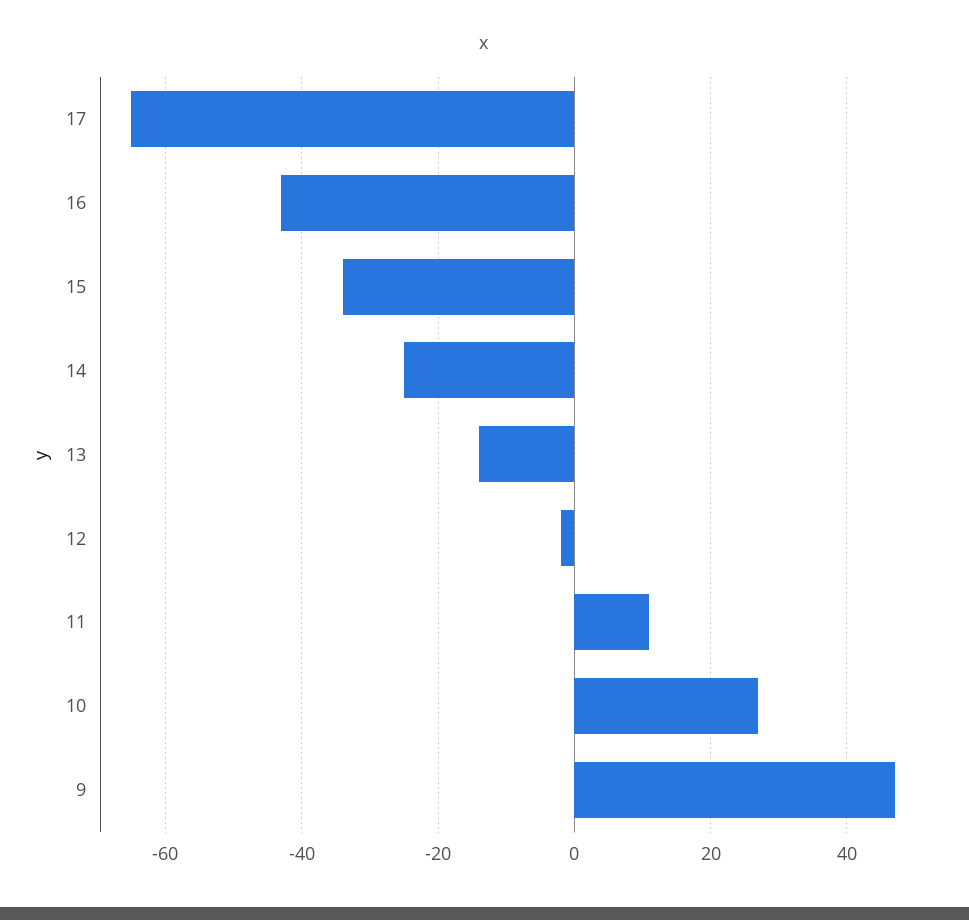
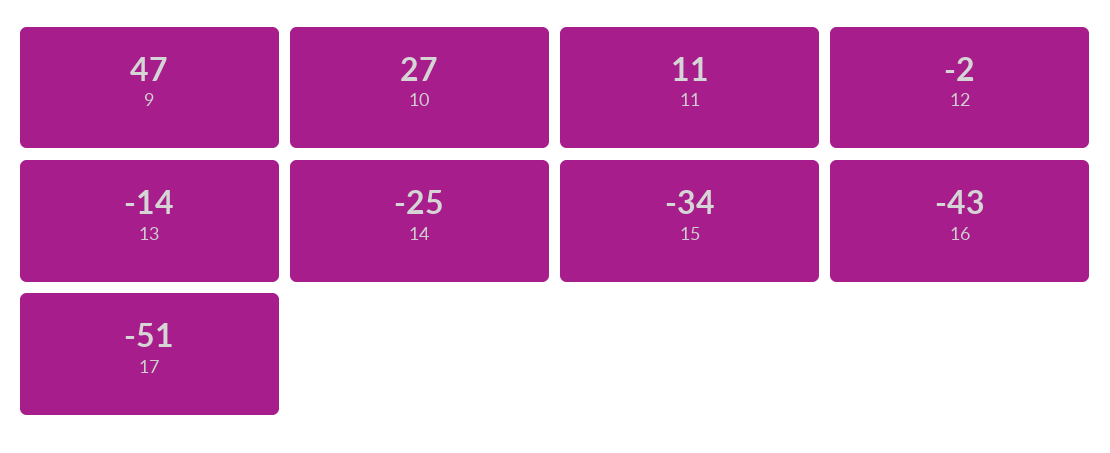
17: -65 -> -51

